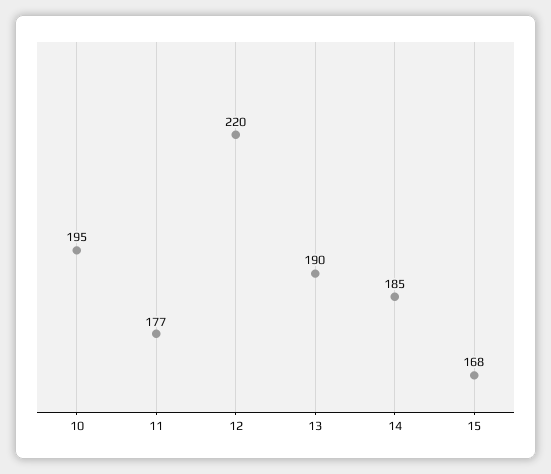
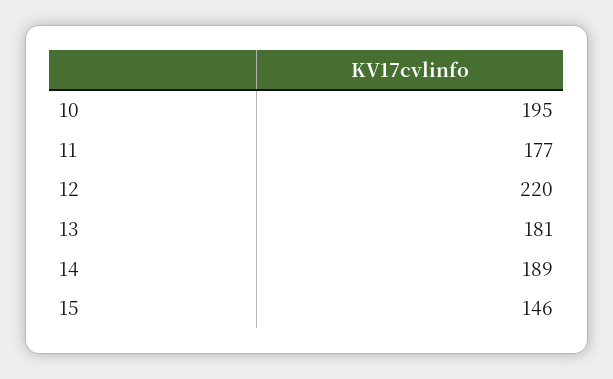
13: 190 -> 181
14: 185 -> 189
15: 168 -> 146

